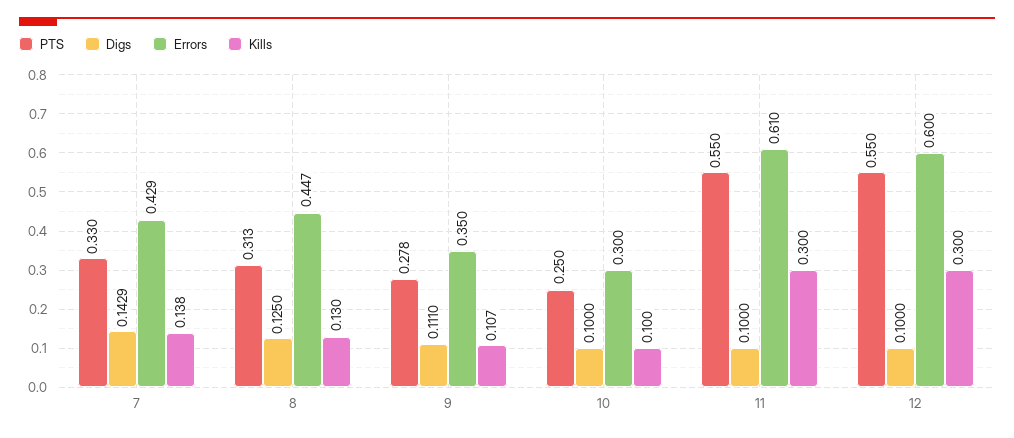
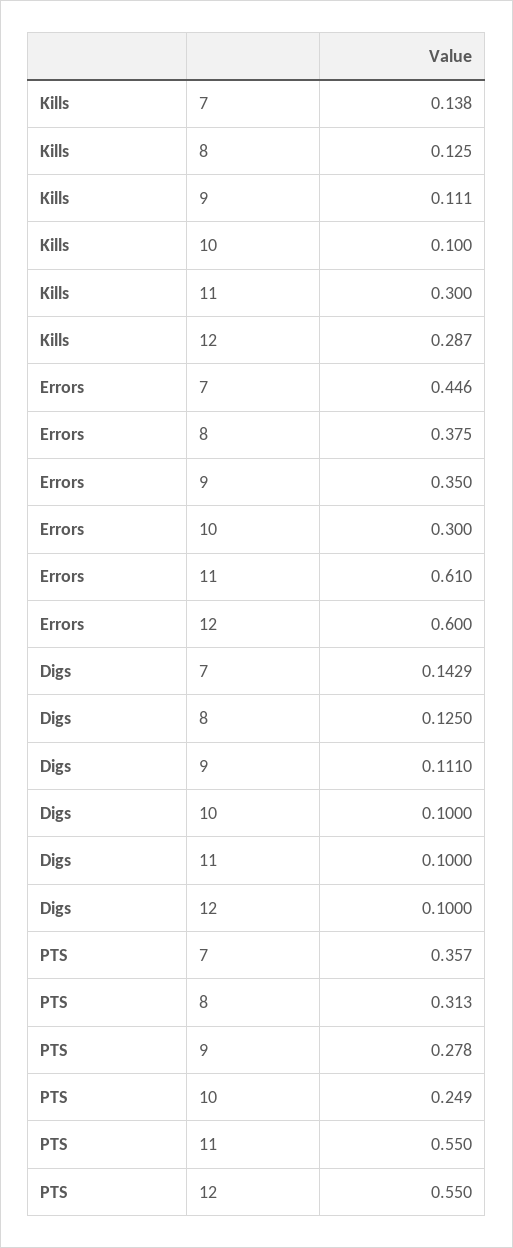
PTS, 7: 0.33 -> 0.357
Errors, 7: 0.429 -> 0.446
Errors, 8: 0.447 -> 0.375
Kills, 8: 0.13 -> 0.125
Kills, 9: 0.107 -> 0.111
PTS, 10: 0.25 -> 0.249
Kills, 12: 0.3 -> 0.287

